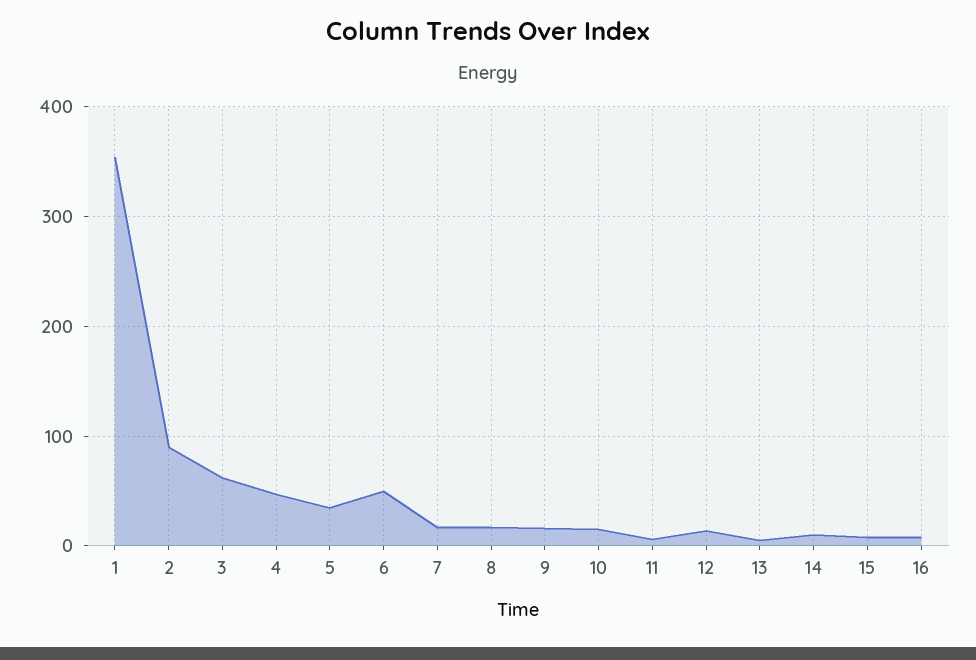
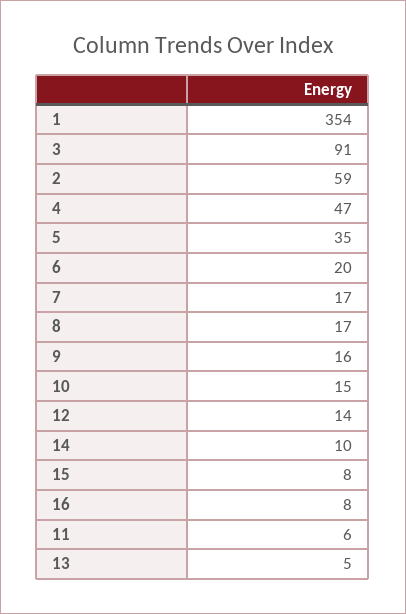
2: 90 -> 59
3: 60 -> 91
6: 50 -> 20

